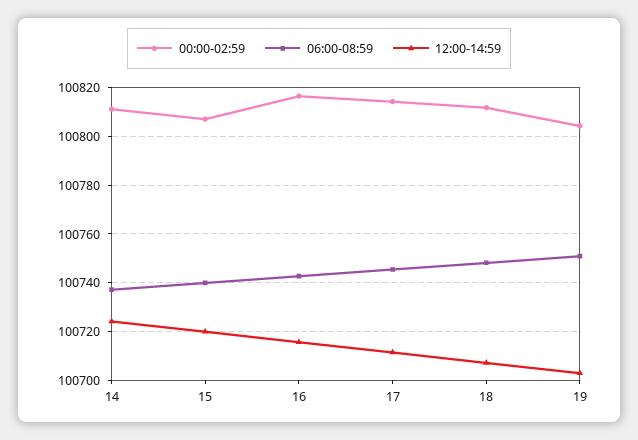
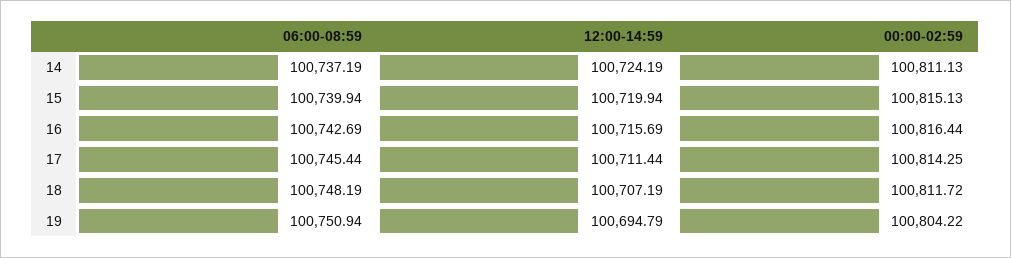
00:00-02:59, 15: 100807.5 -> 100815.13
12:00-14:59, 19: 100702.5 -> 100694.79

